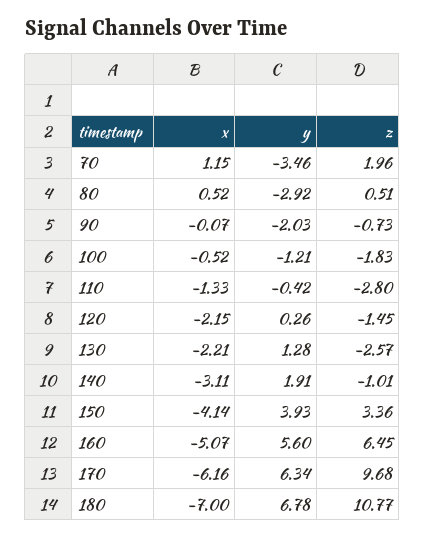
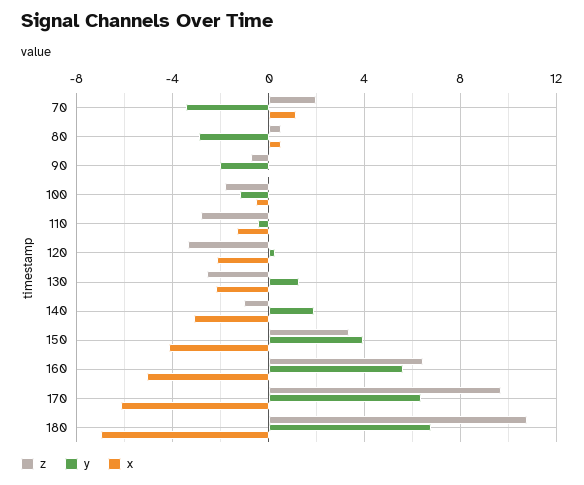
z, 120: -1.45 -> -3.5

